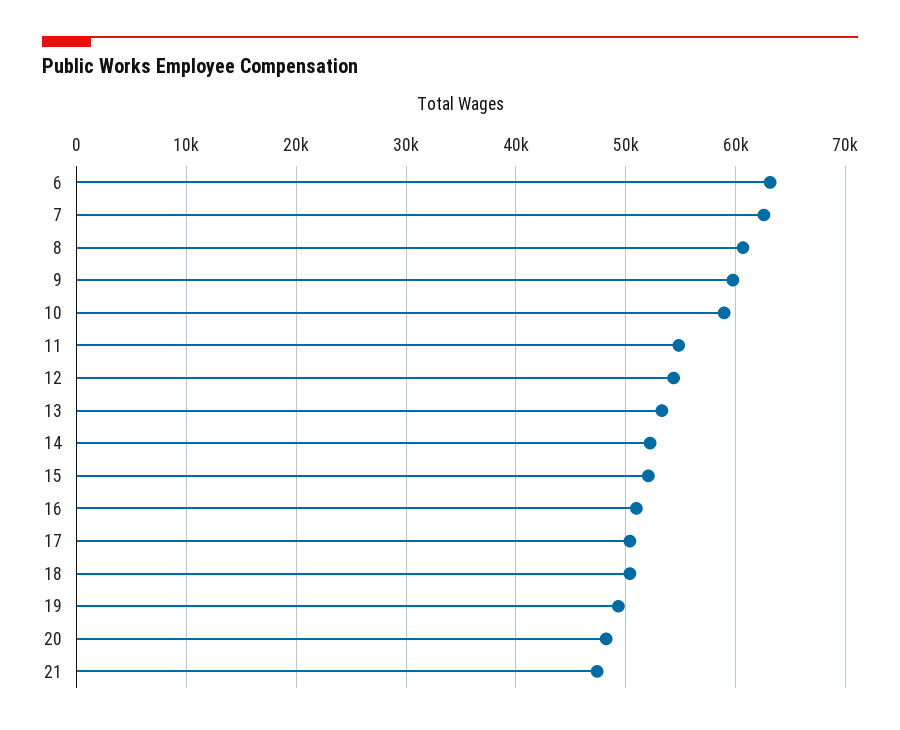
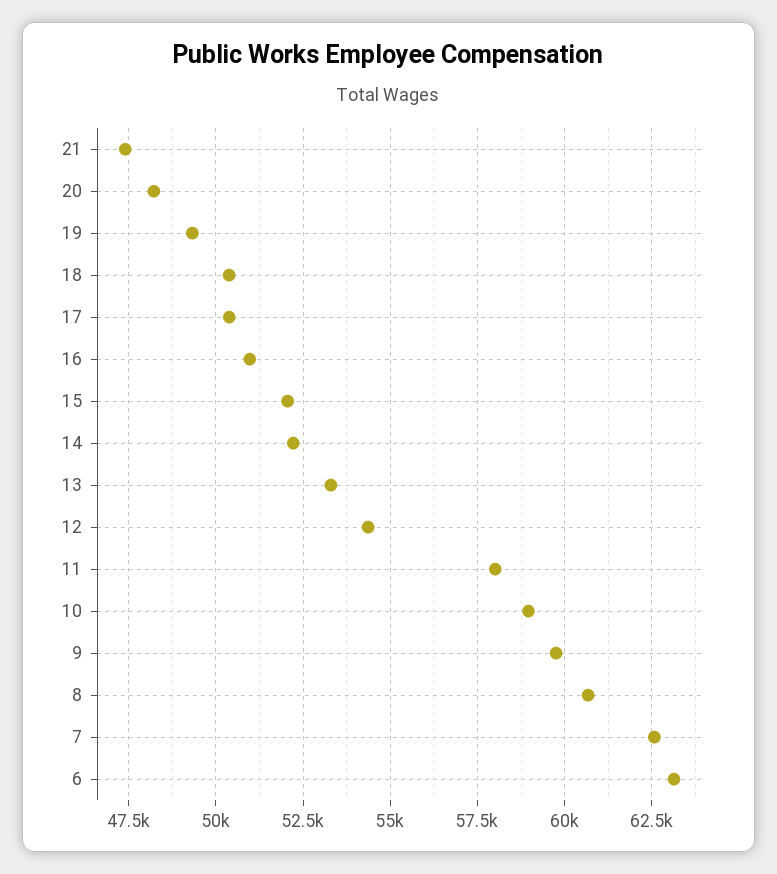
11: 55000 -> 58000

